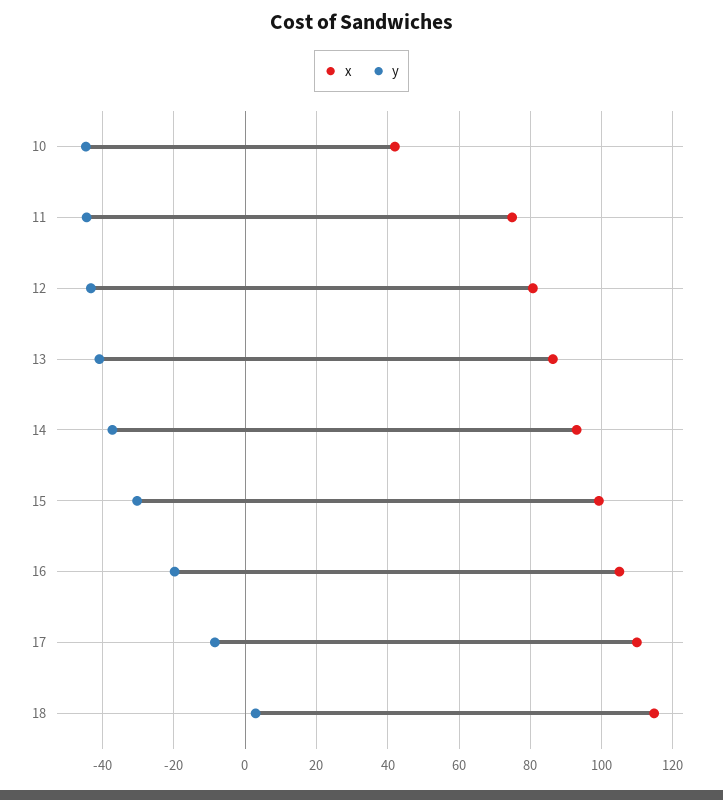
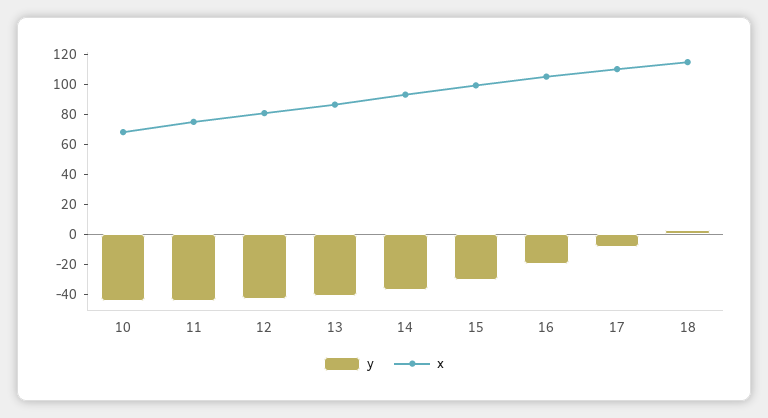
x, 10: 42 -> 70

